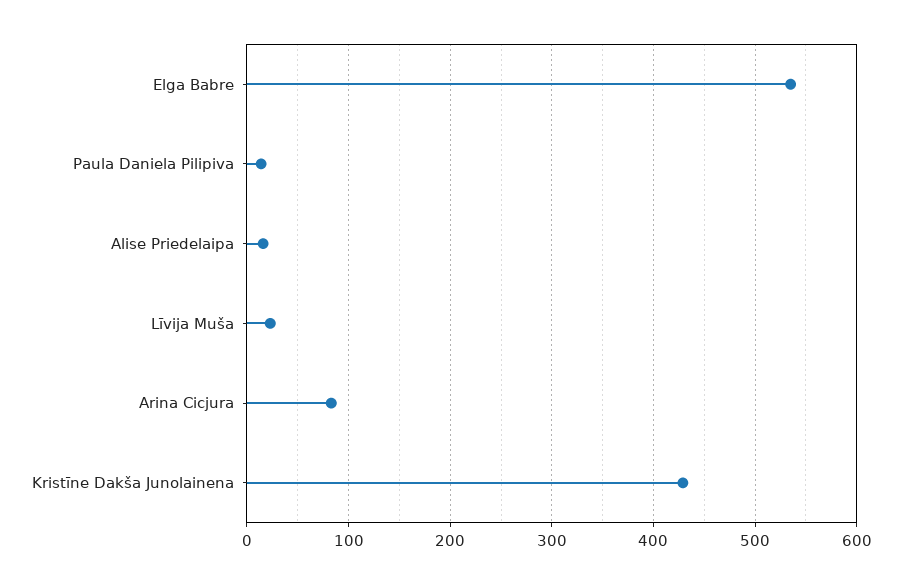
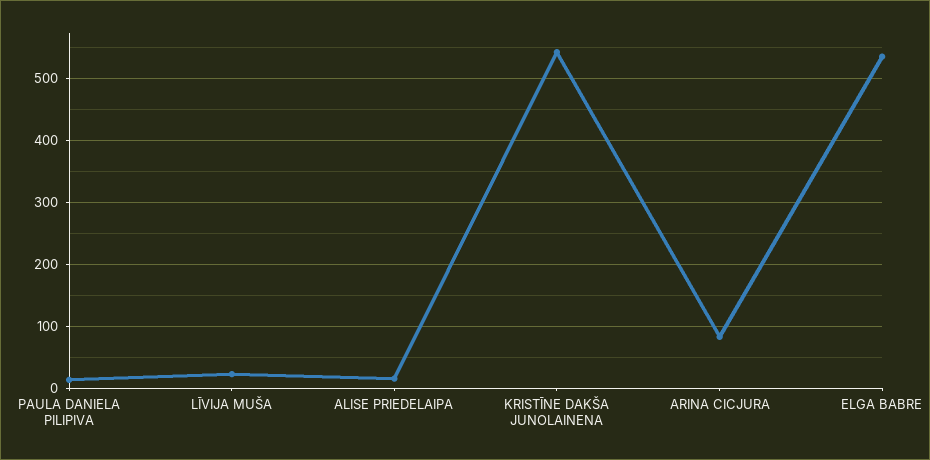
Kristīne Dakša Junolainena: 430 -> 540

